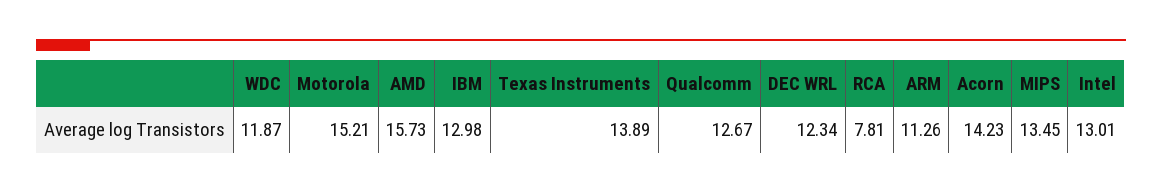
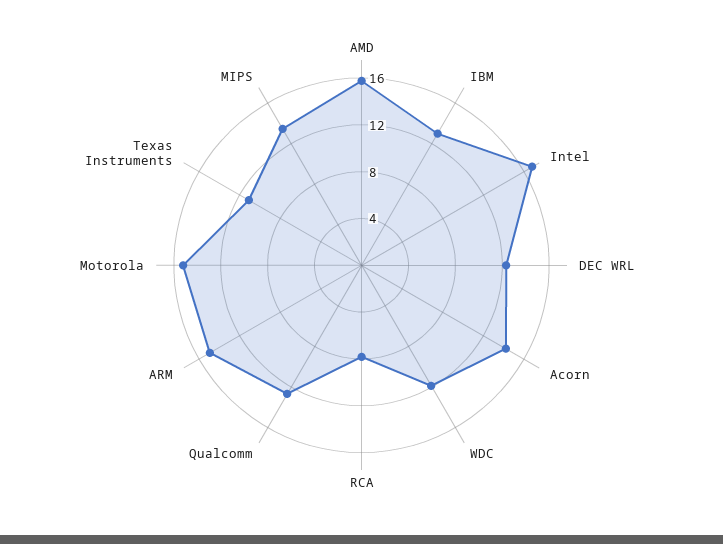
Texas Instruments: 13.89 -> 11
ARM: 11.26 -> 15
Intel: 13.01 -> 17

